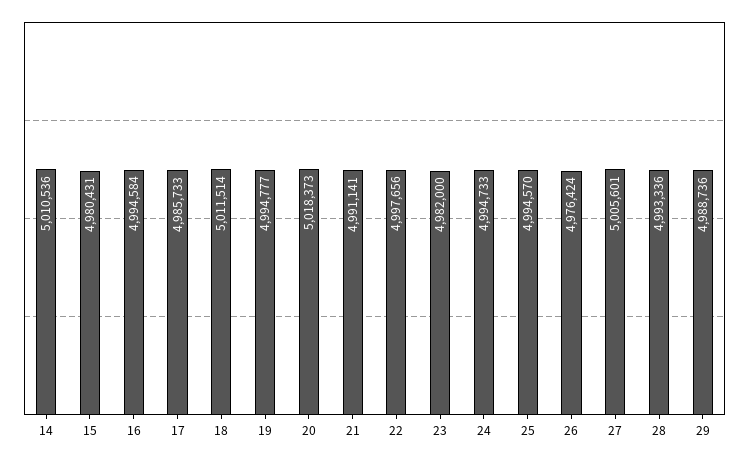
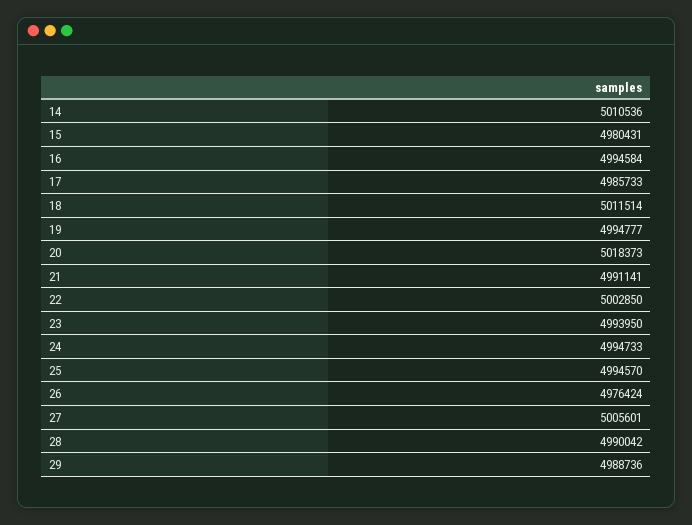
22: 4997656 -> 5002850
23: 4982000 -> 4993950
28: 4993336 -> 4990042

